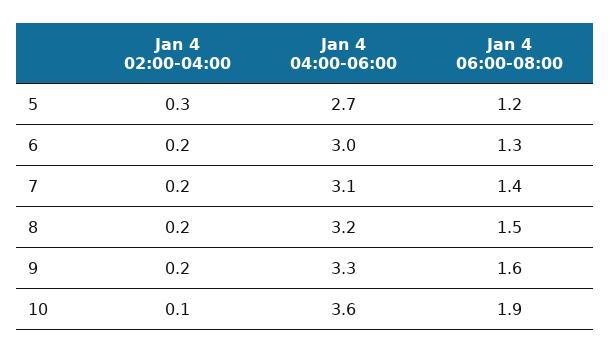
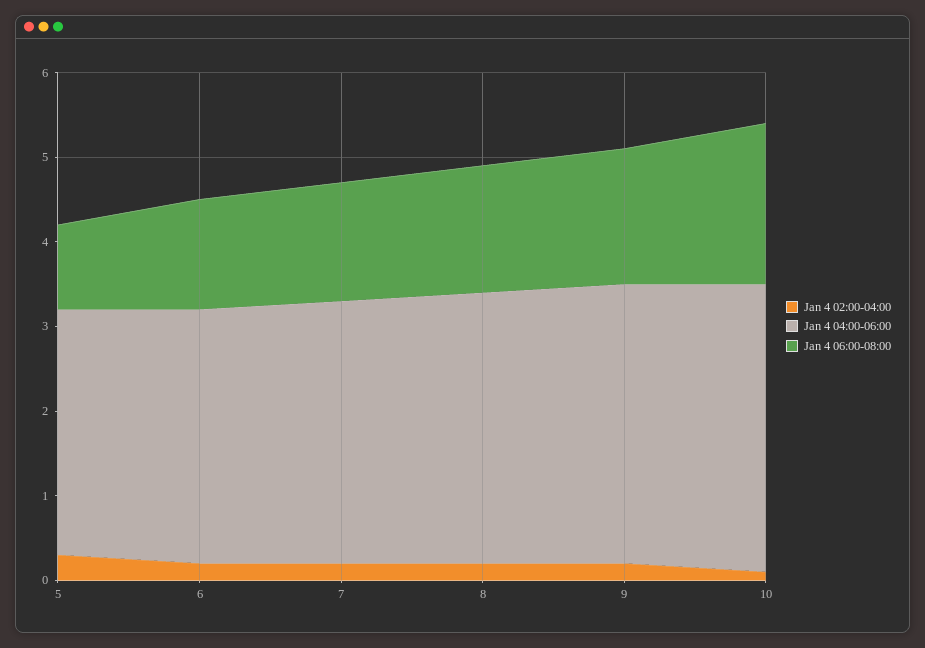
Jan 4 04:00-06:00, 5: 2.7 -> 2.9
Jan 4 06:00-08:00, 5: 1.2 -> 1
Jan 4 04:00-06:00, 10: 3.6 -> 3.4

